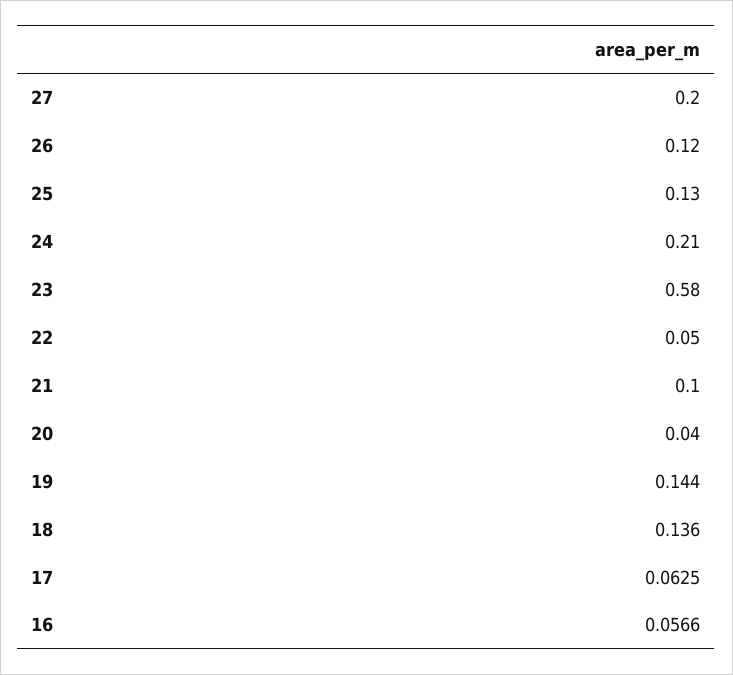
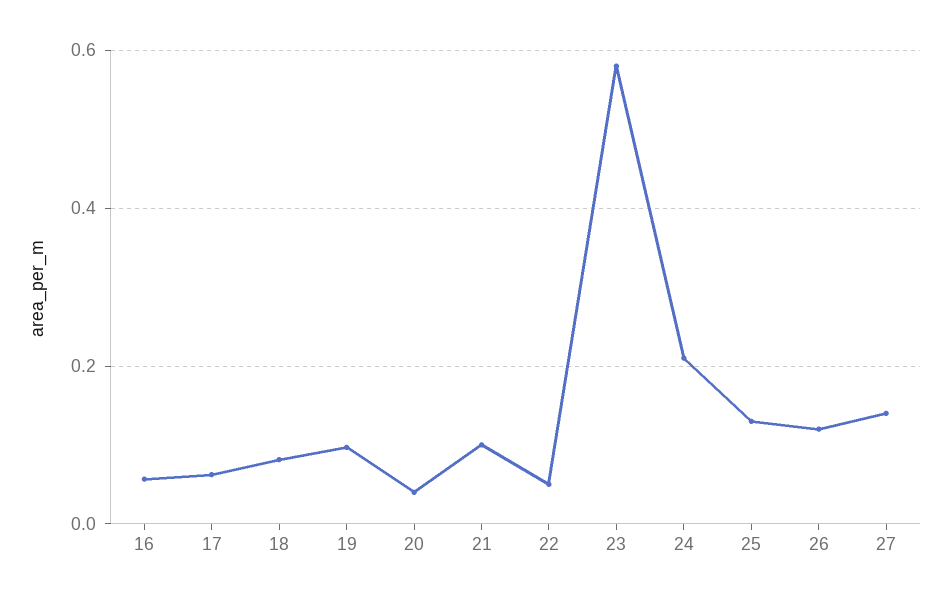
27: 0.2 -> 0.14
19: 0.144 -> 0.1
18: 0.136 -> 0.08

